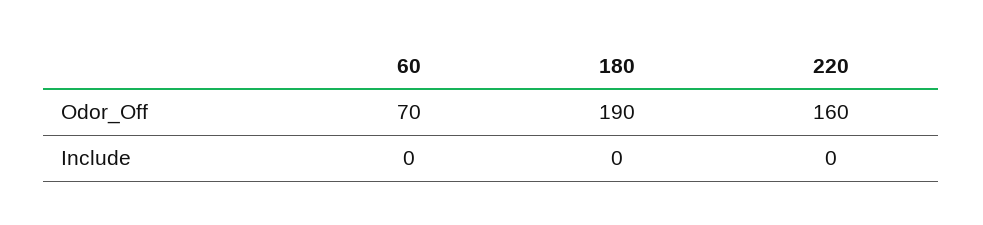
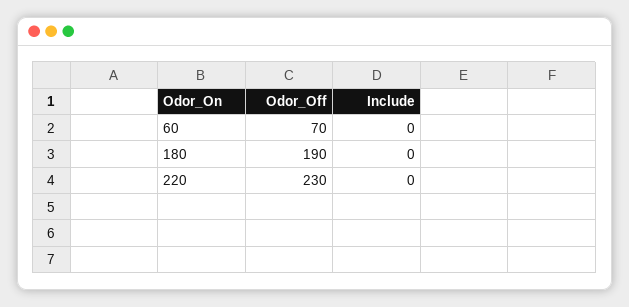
220, Odor_Off: 160 -> 230

